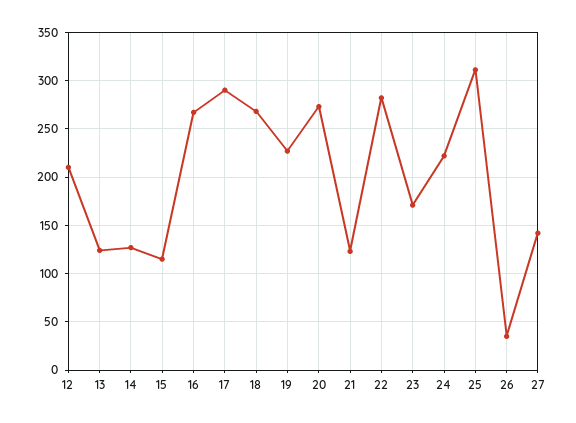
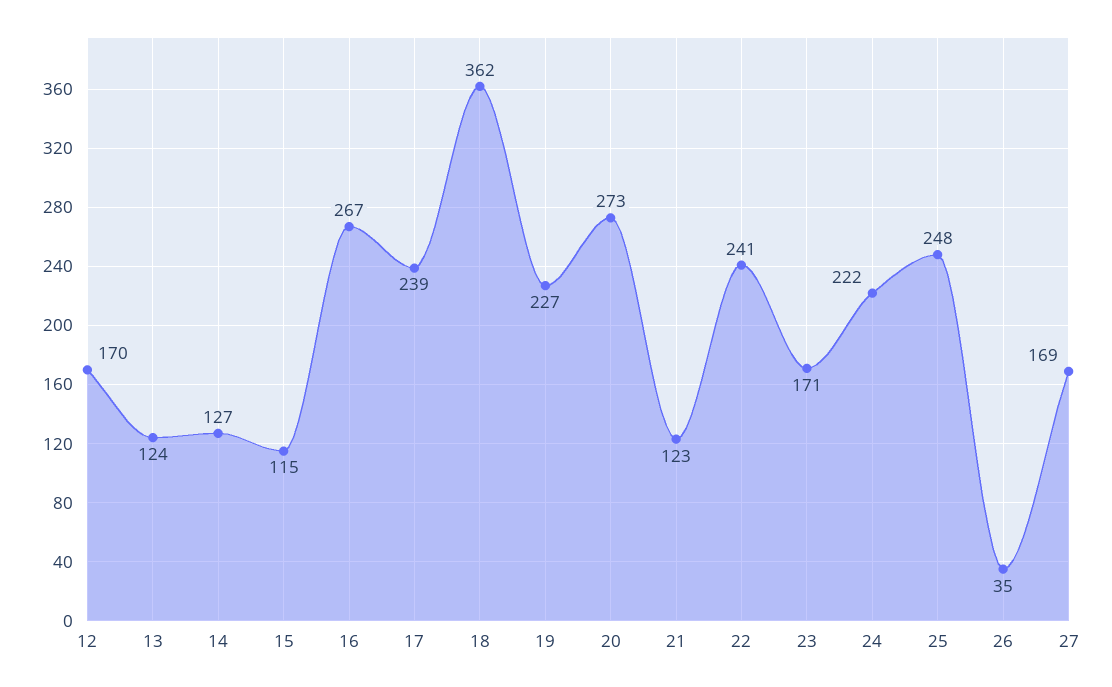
12: 210 -> 170
17: 290 -> 239
18: 270 -> 362
22: 280 -> 241
25: 310 -> 248
27: 140 -> 169

